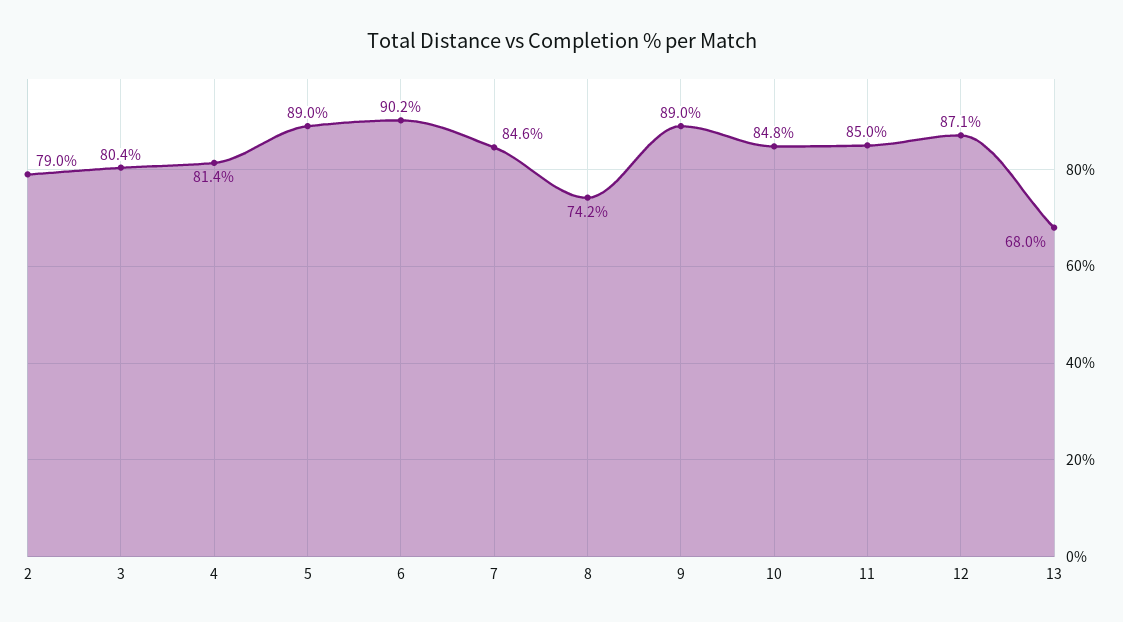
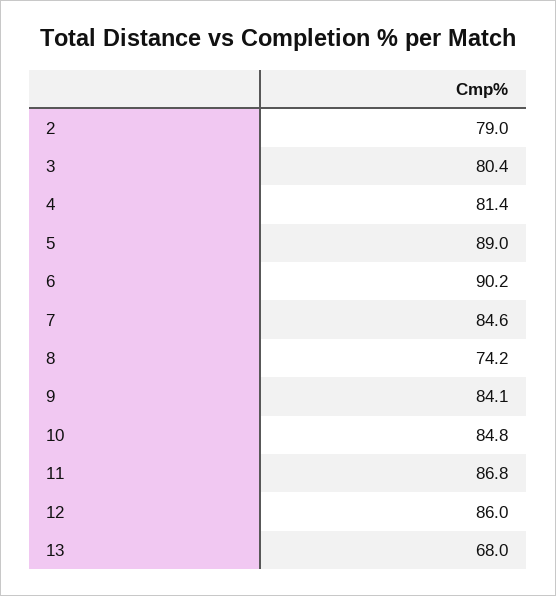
9: 89 -> 84.1
11: 85 -> 86.8
12: 87.1 -> 86

